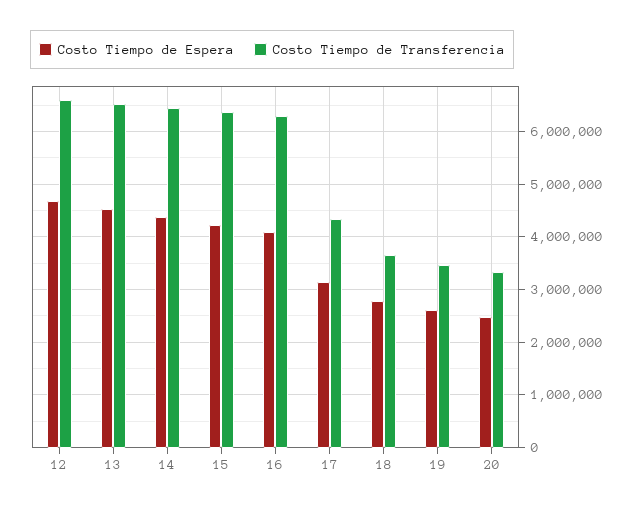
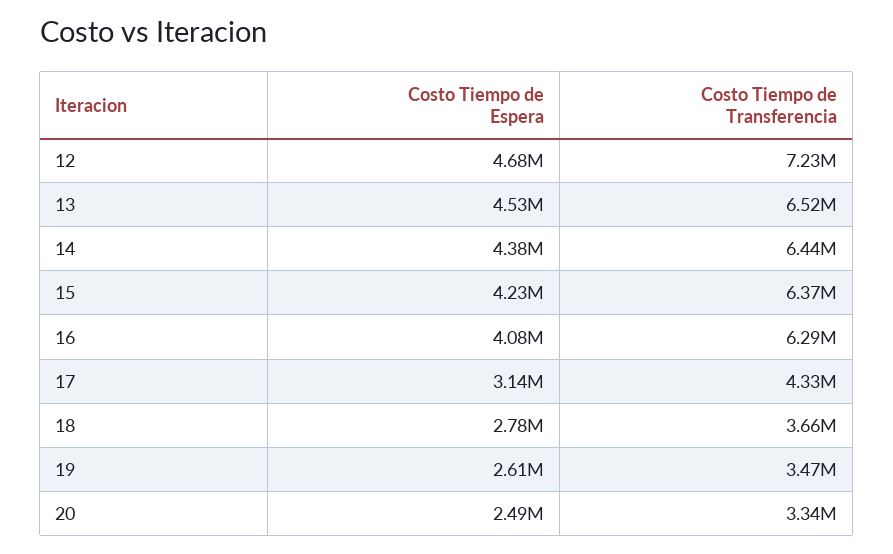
Costo Tiempo de Transferencia, 12: 6600000 -> 7230000

